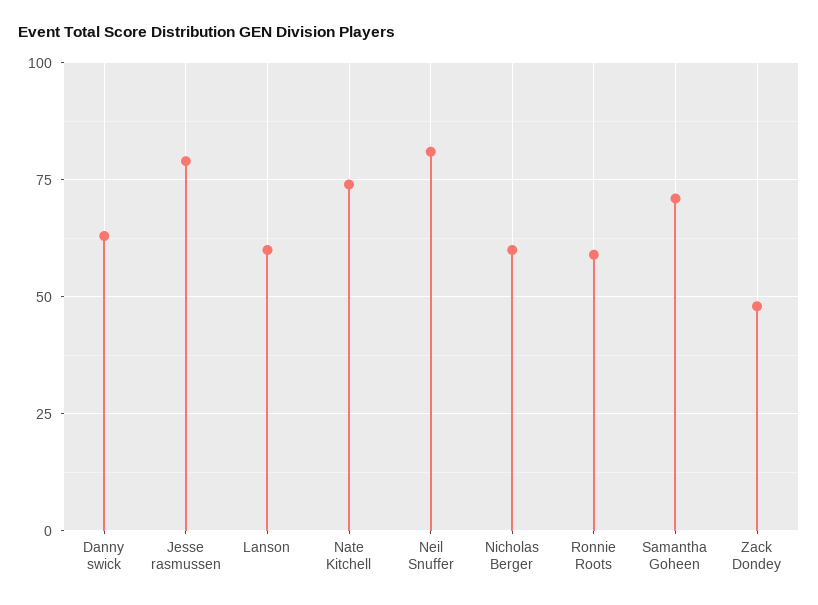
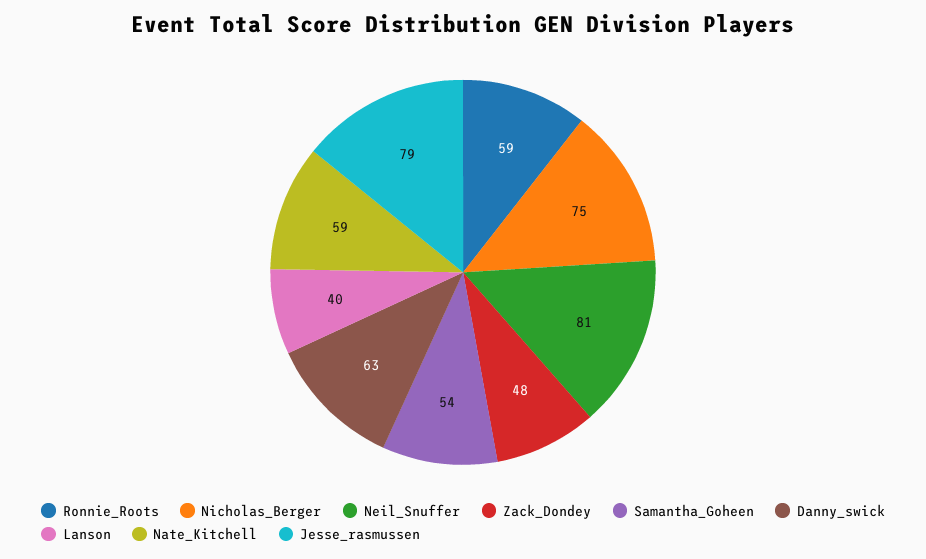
Lanson: 60 -> 40
Nate Kitchell: 75 -> 59
Nicholas Berger: 60 -> 75
Samantha Goheen: 70 -> 54

